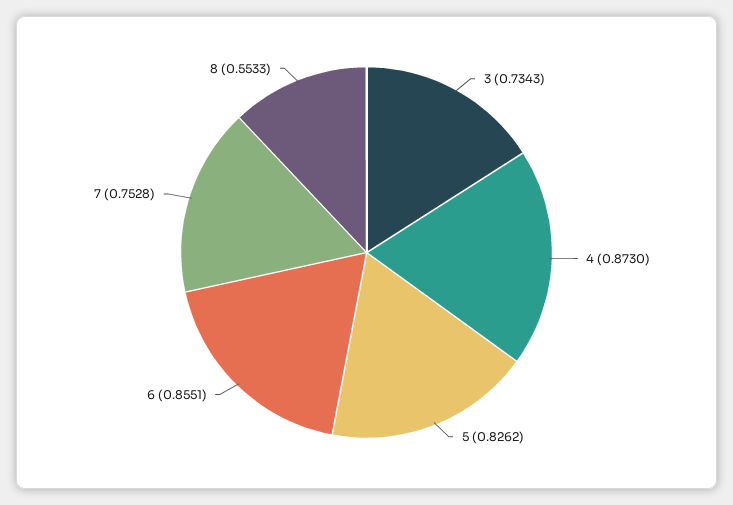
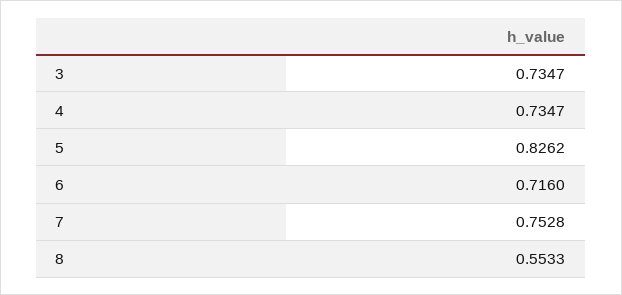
3: 0.7343 -> 0.7347
4: 0.873 -> 0.7347
6: 0.8551 -> 0.716

